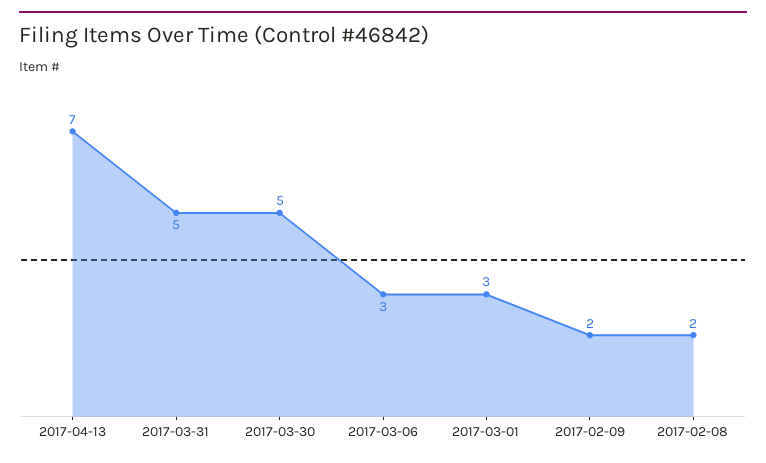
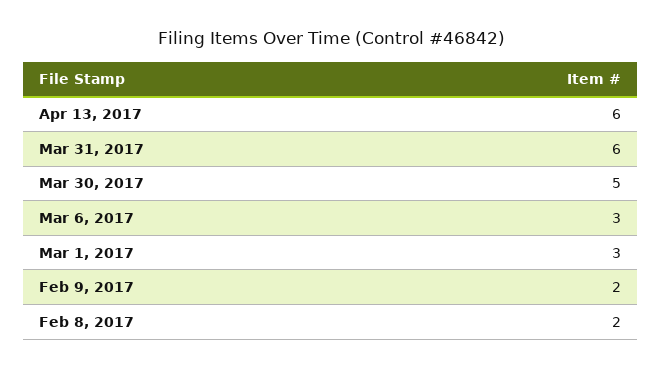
2017-04-13: 7 -> 6
2017-03-31: 5 -> 6

